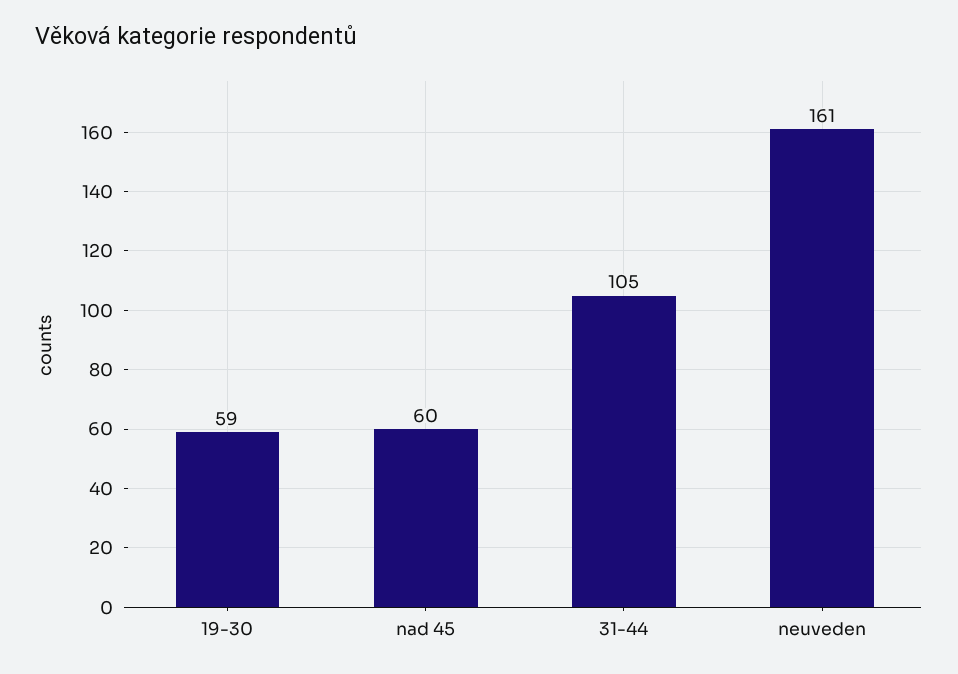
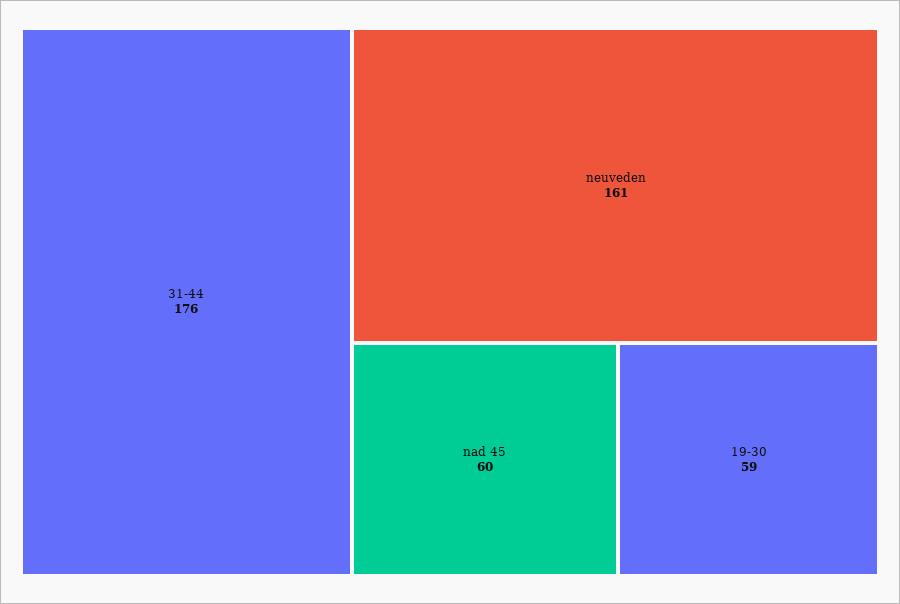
31-44: 105 -> 176

